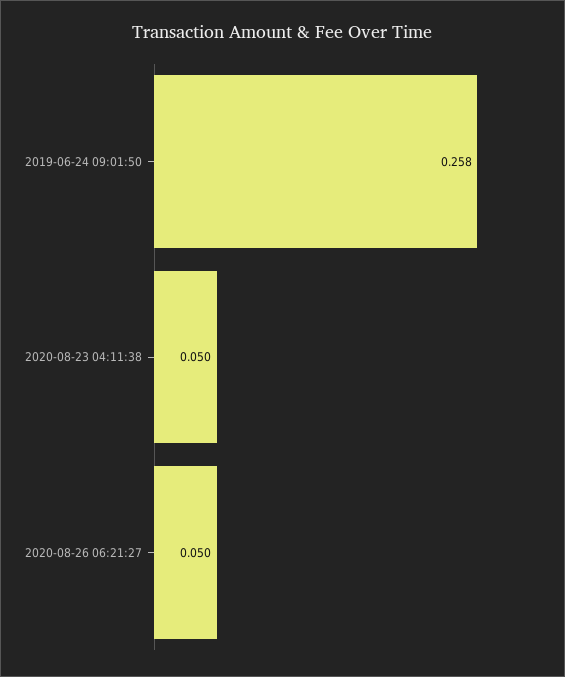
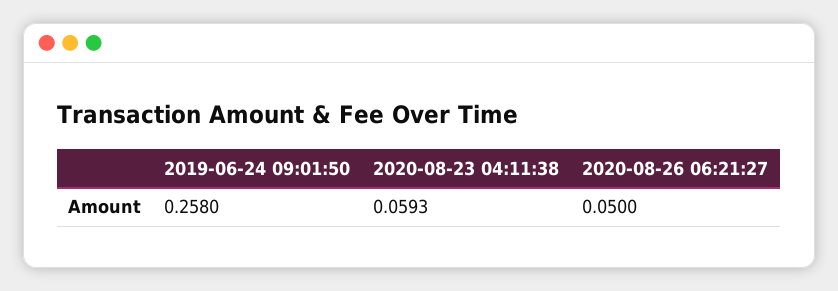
2020-08-23 04:11:38: 0.05 -> 0.0593

